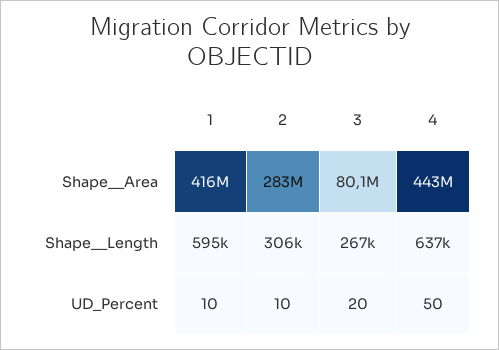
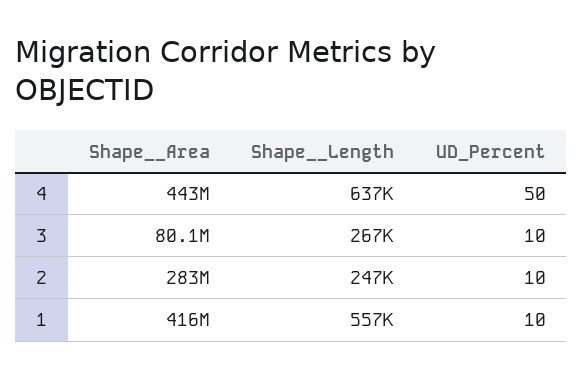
1, Shape__Length: 595000 -> 557000
2, Shape__Length: 306000 -> 247000
3, UD_Percent: 20 -> 10

